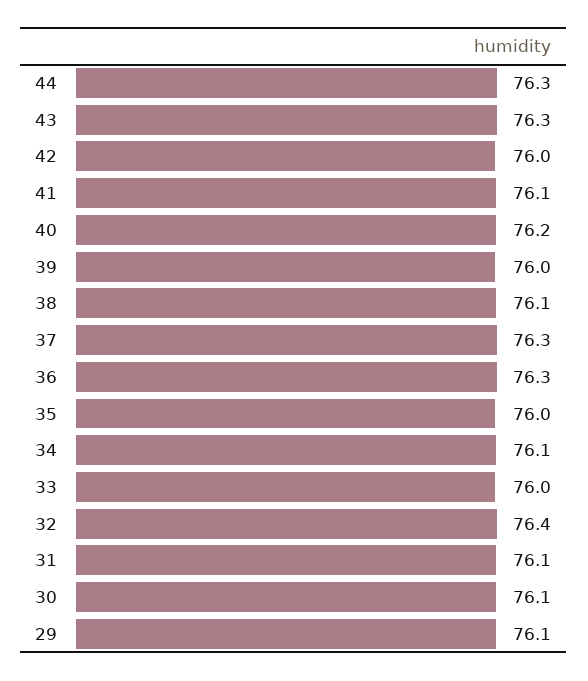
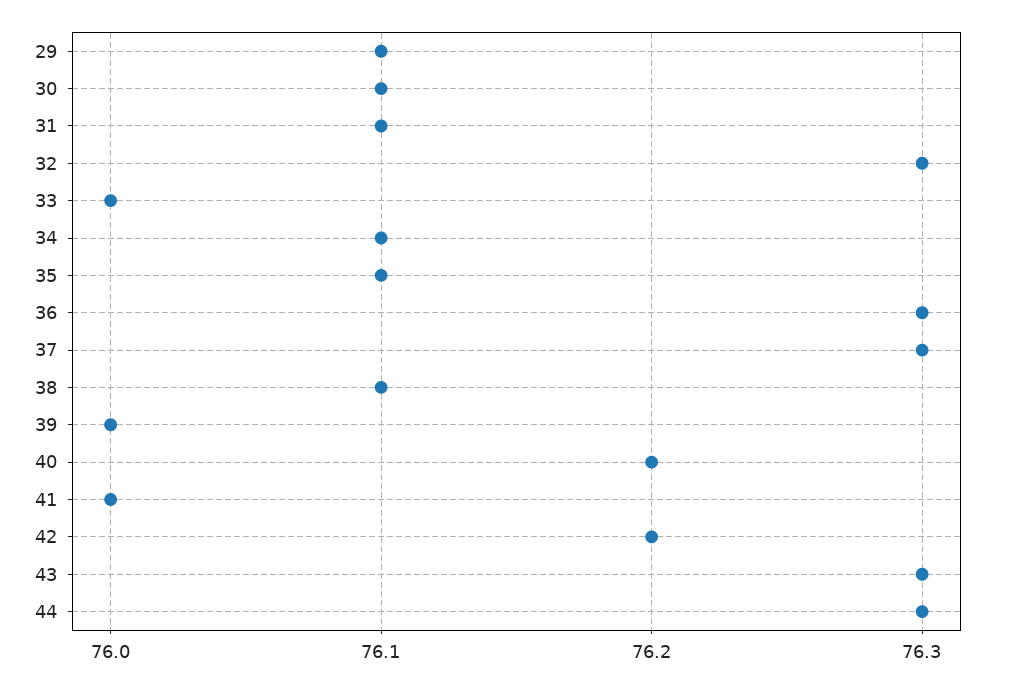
42: 76 -> 76.2
41: 76.1 -> 76
35: 76 -> 76.1
32: 76.4 -> 76.3

